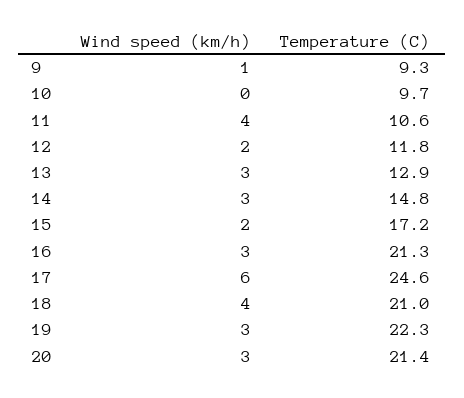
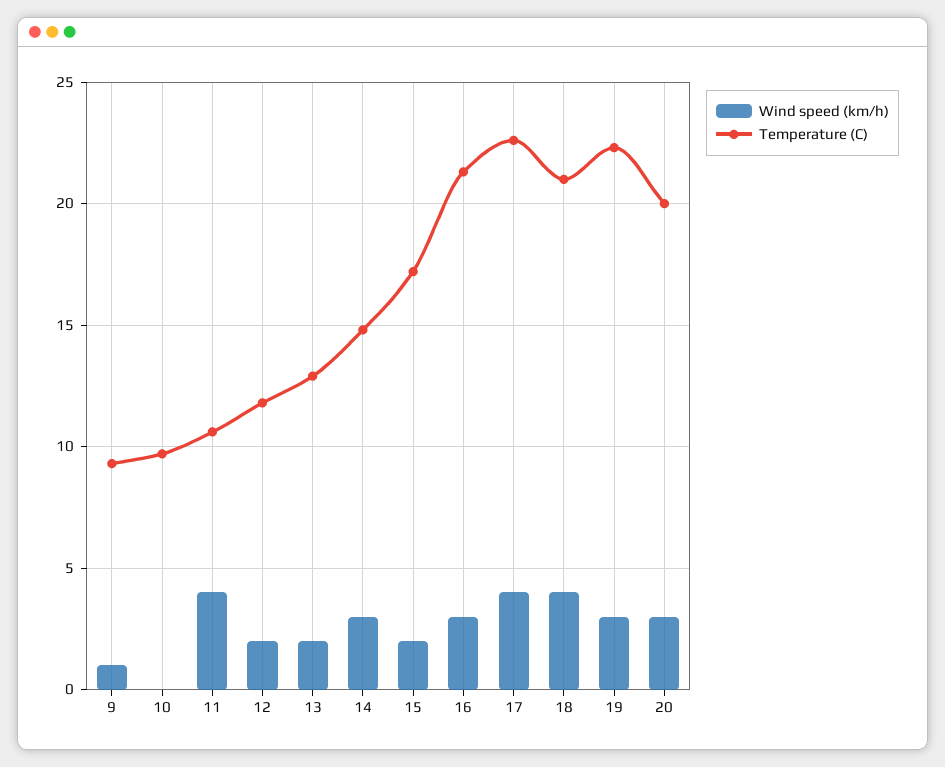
Wind speed (km/h), 13: 3 -> 2
Wind speed (km/h), 17: 6 -> 4
Temperature (C), 17: 24.6 -> 22.5
Temperature (C), 20: 21.4 -> 20

